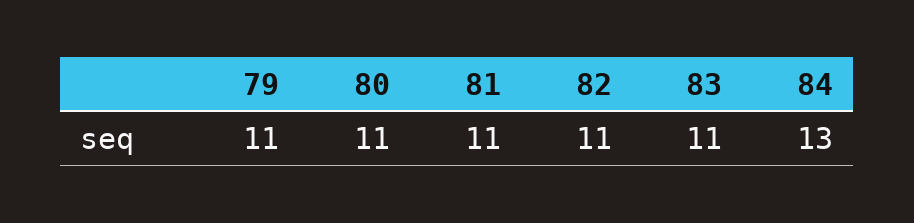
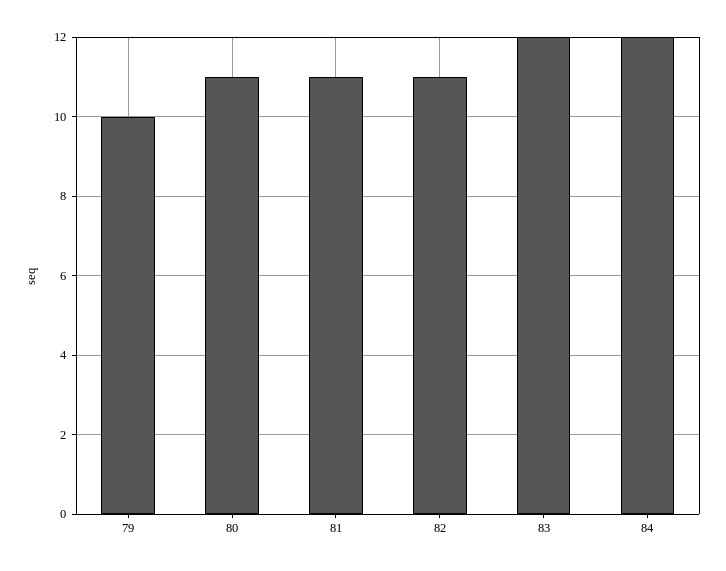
79: 11 -> 10
83: 11 -> 12
84: 13 -> 12

